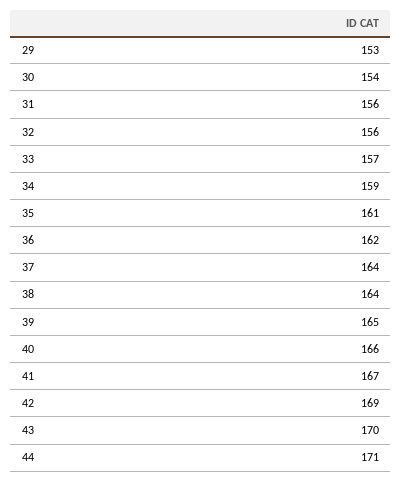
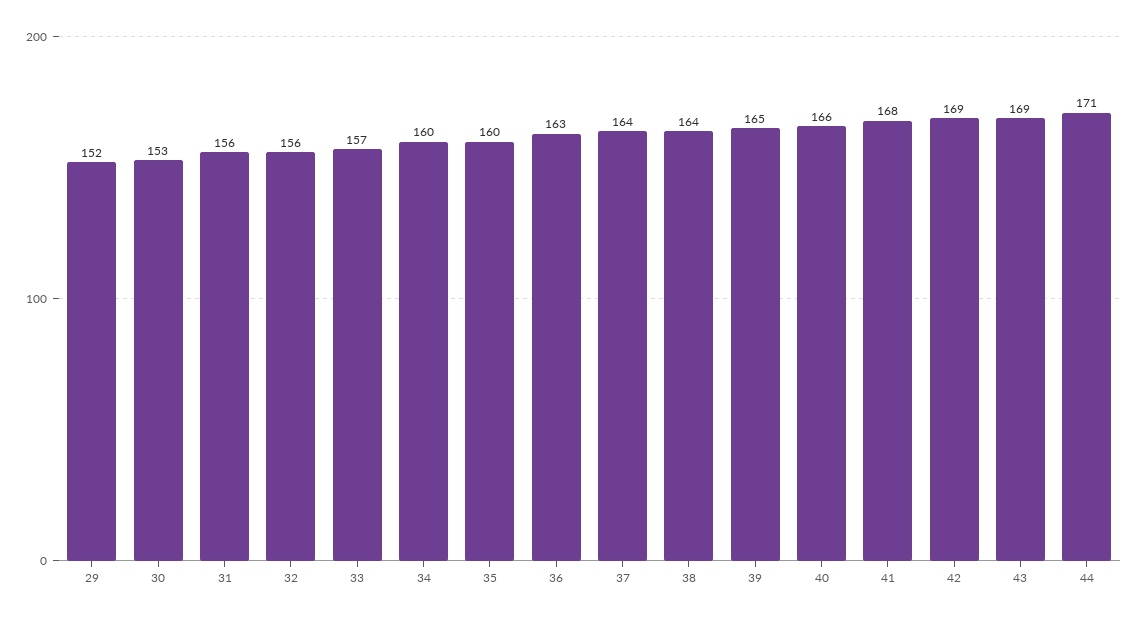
29: 153 -> 152
30: 154 -> 153
34: 159 -> 160
35: 161 -> 160
36: 162 -> 163
41: 167 -> 168
43: 170 -> 169

